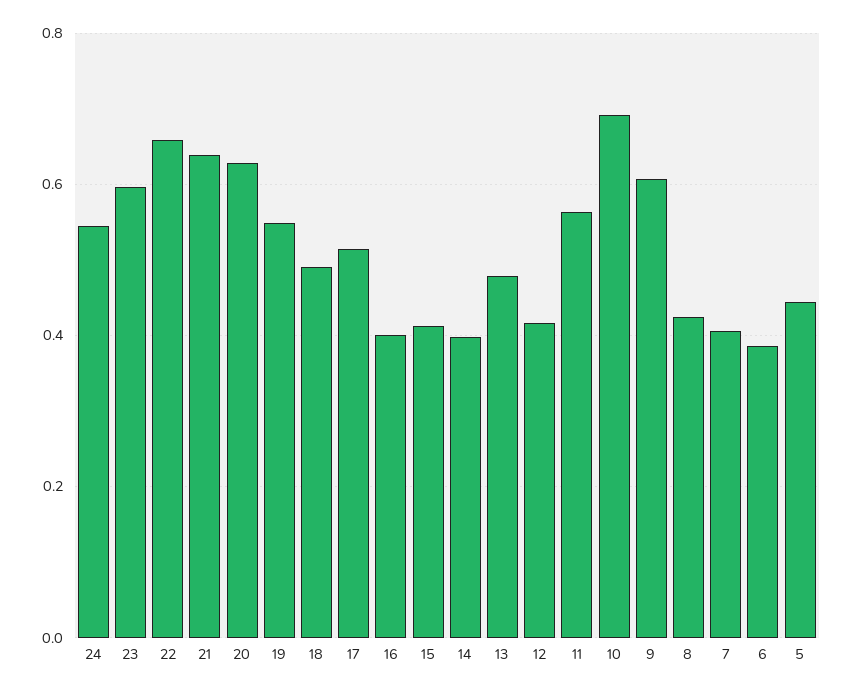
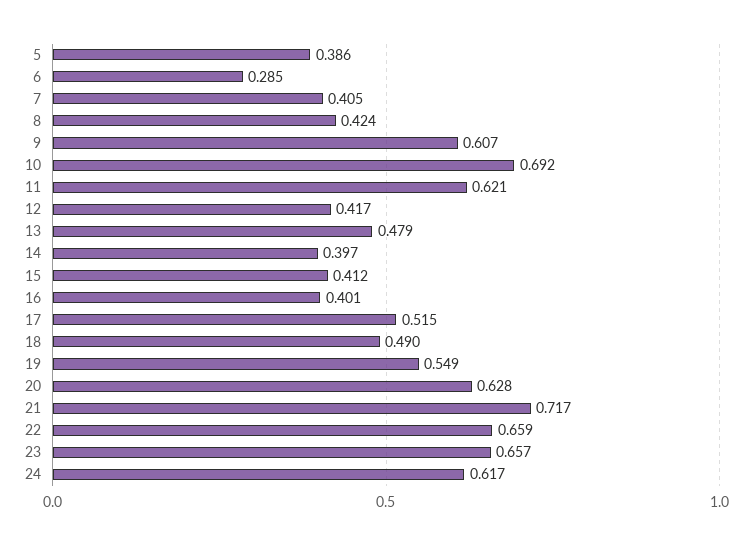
24: 0.54 -> 0.617
23: 0.6 -> 0.657
21: 0.64 -> 0.717
11: 0.56 -> 0.621
6: 0.38 -> 0.285
5: 0.44 -> 0.386

